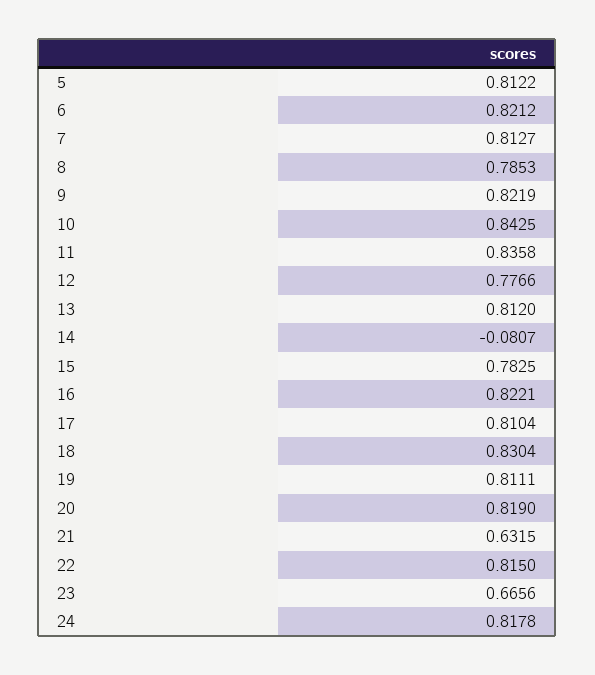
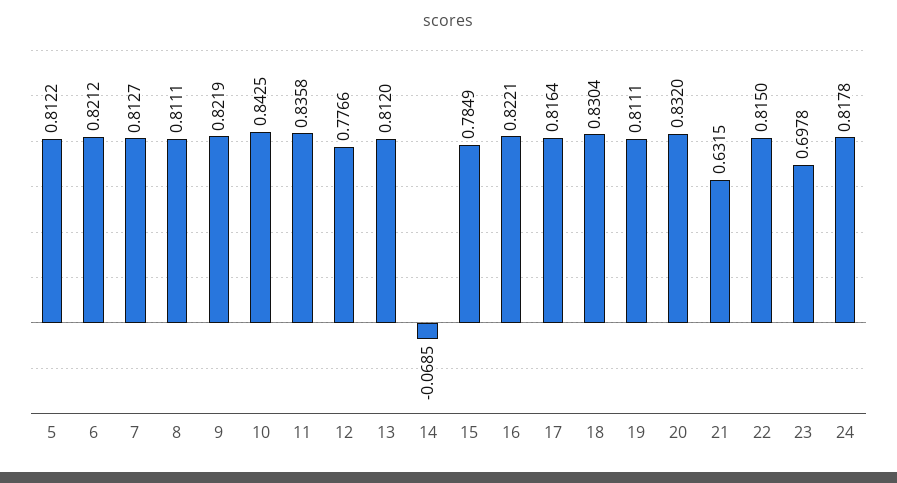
8: 0.7853 -> 0.8111
14: -0.0807 -> -0.0685
15: 0.7825 -> 0.7849
17: 0.8104 -> 0.8164
20: 0.819 -> 0.832
23: 0.6656 -> 0.6978

